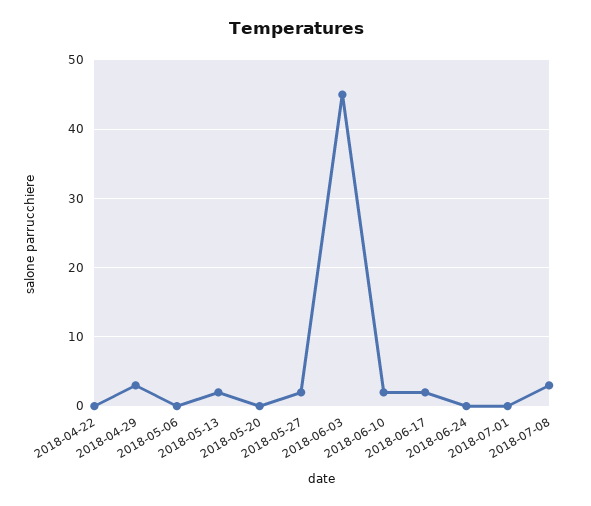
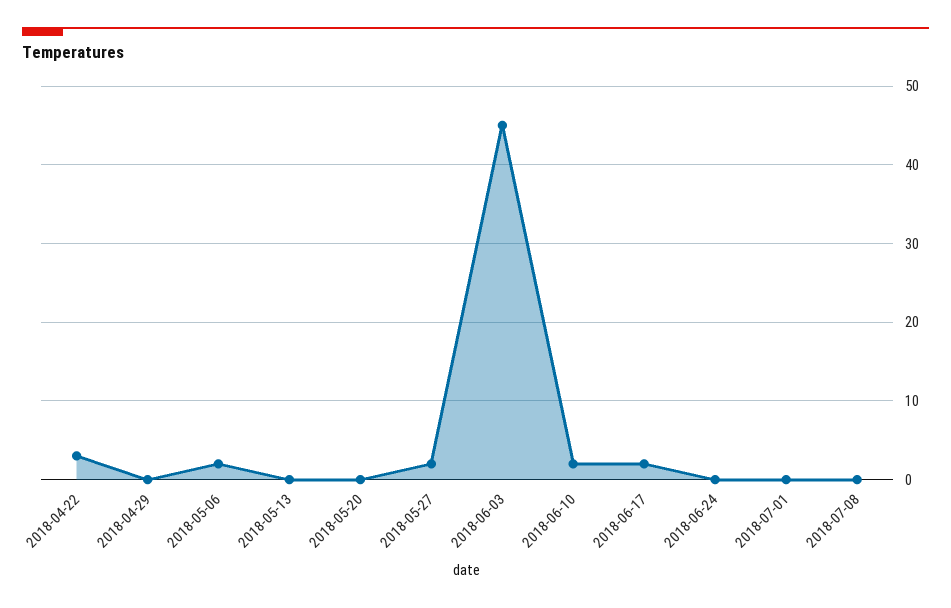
2018-04-22: 0 -> 3
2018-04-29: 3 -> 0
2018-05-06: 0 -> 2
2018-05-13: 2 -> 0
2018-07-08: 3 -> 0

